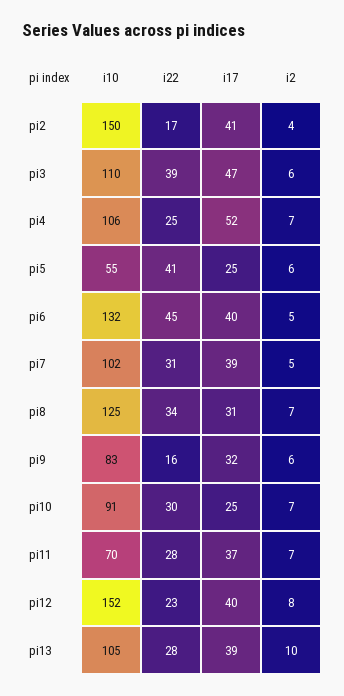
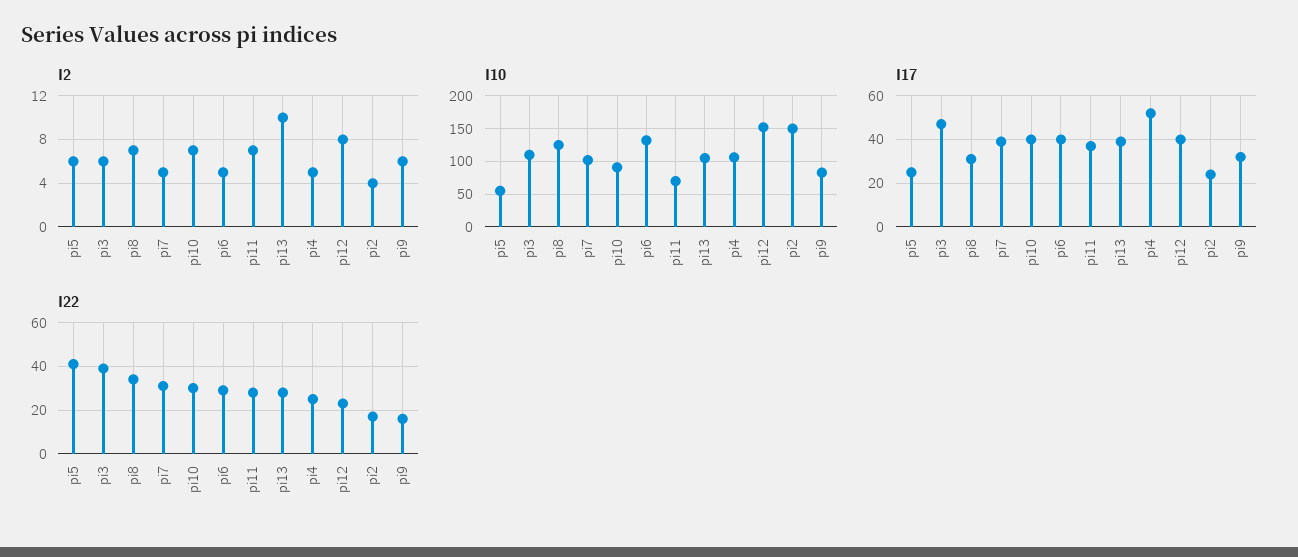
i17, pi2: 41 -> 25
i2, pi4: 7 -> 5
i22, pi6: 45 -> 30
i17, pi10: 25 -> 40

